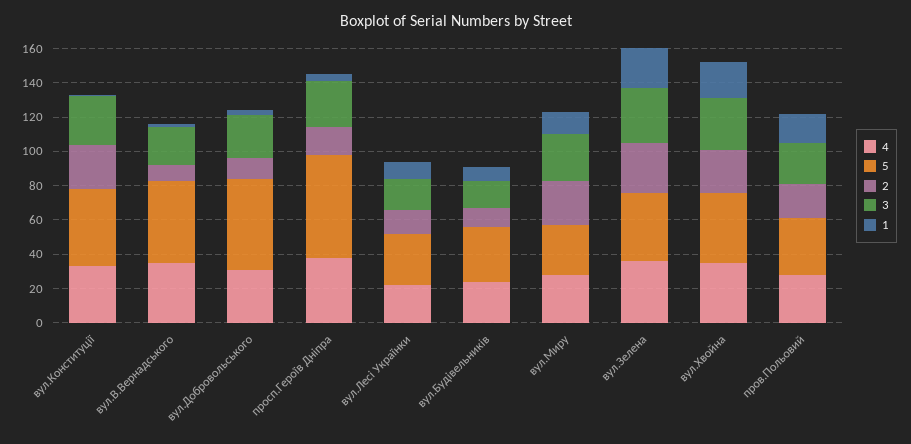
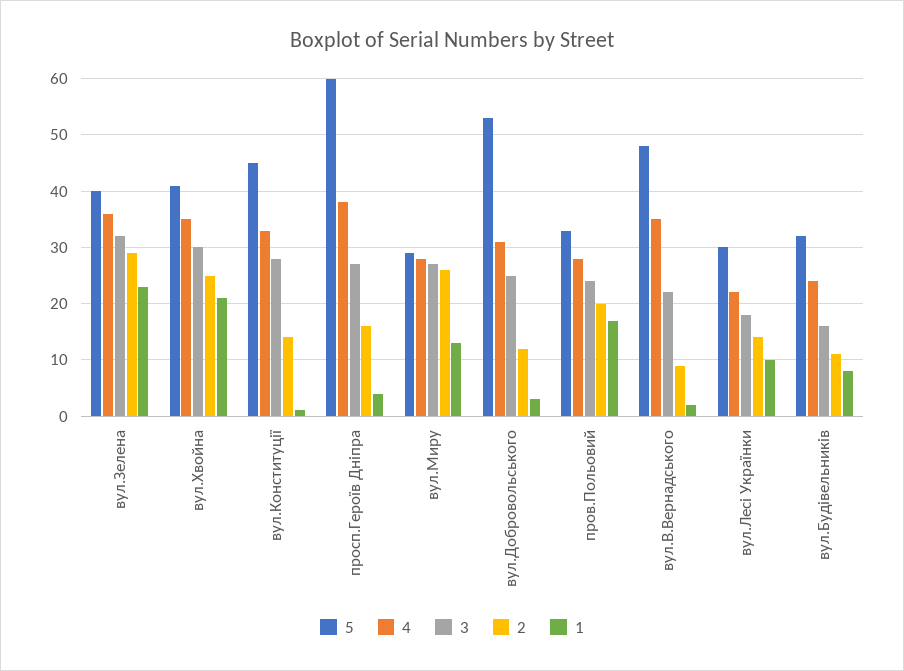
2, вул.Конституції: 25 -> 15

